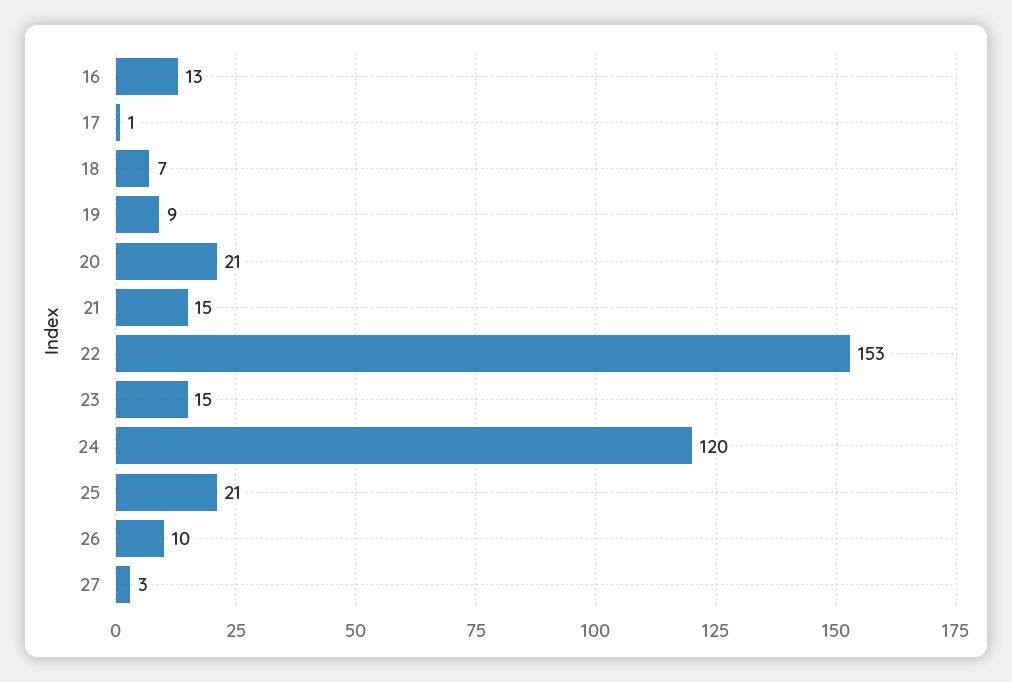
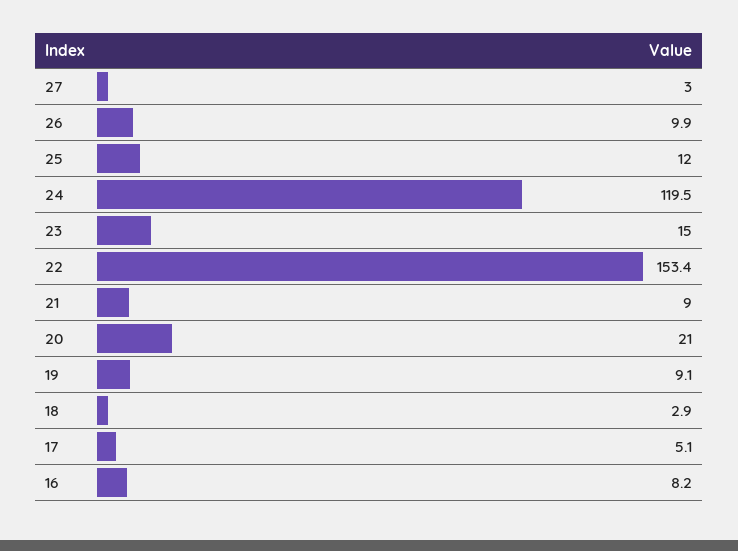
16: 13 -> 8.2
17: 1 -> 5.1
18: 7 -> 2.9
21: 15 -> 9
25: 21 -> 12

